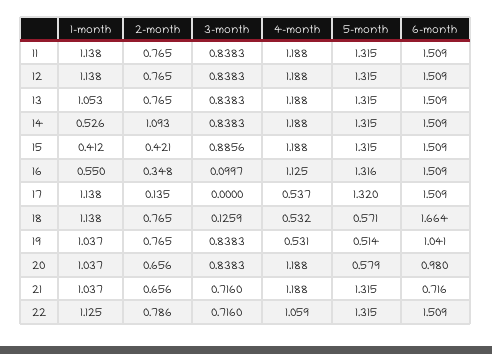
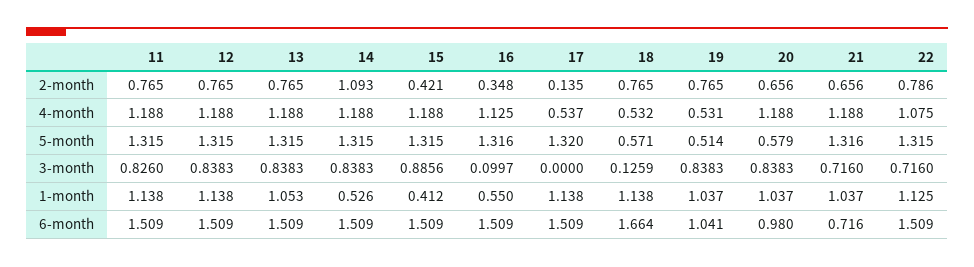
3-month, 11: 0.8383 -> 0.826
5-month, 21: 1.315 -> 1.316
4-month, 22: 1.059 -> 1.075

